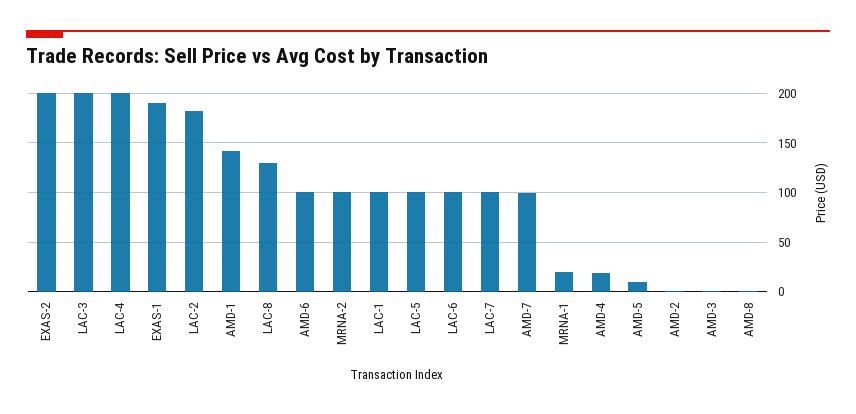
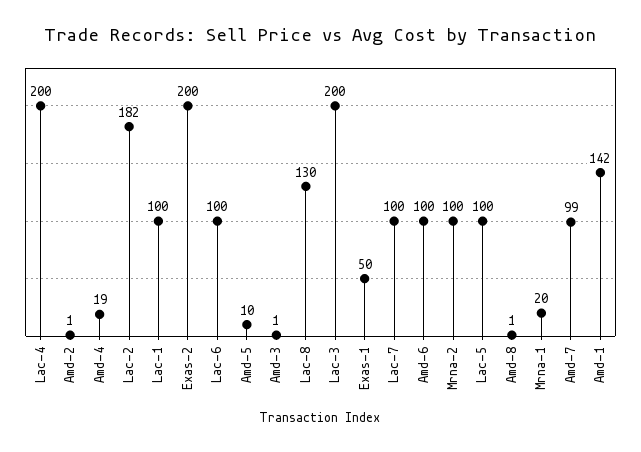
EXAS-1: 190 -> 50

